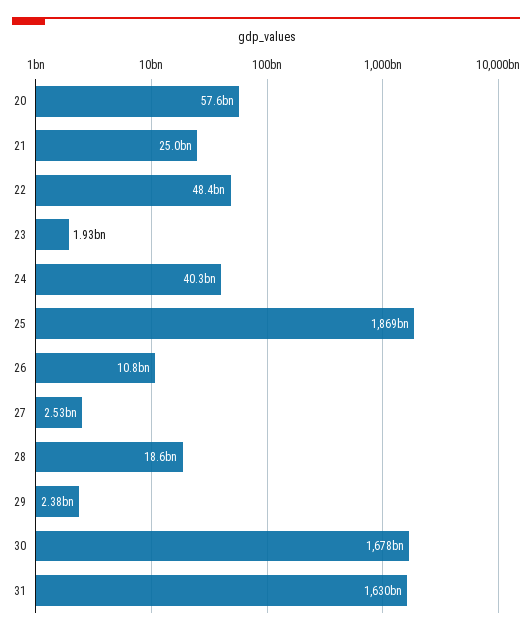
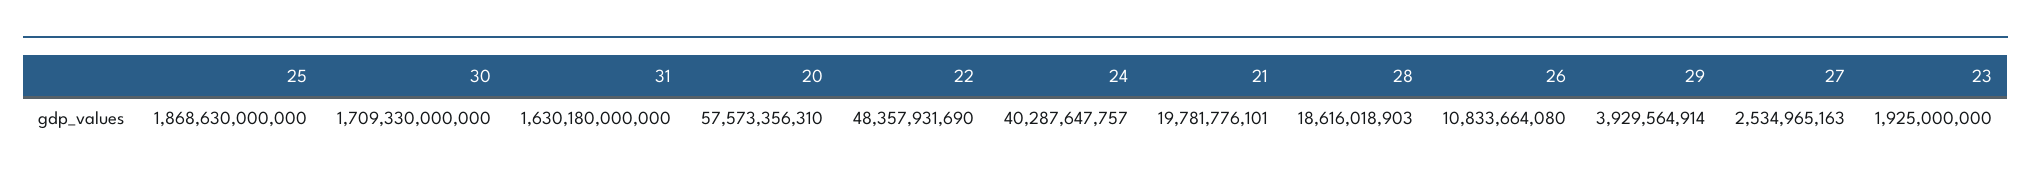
21: 25000000000 -> 19781776101
29: 2380000000 -> 3929564914
30: 1678000000000 -> 1709330000000

